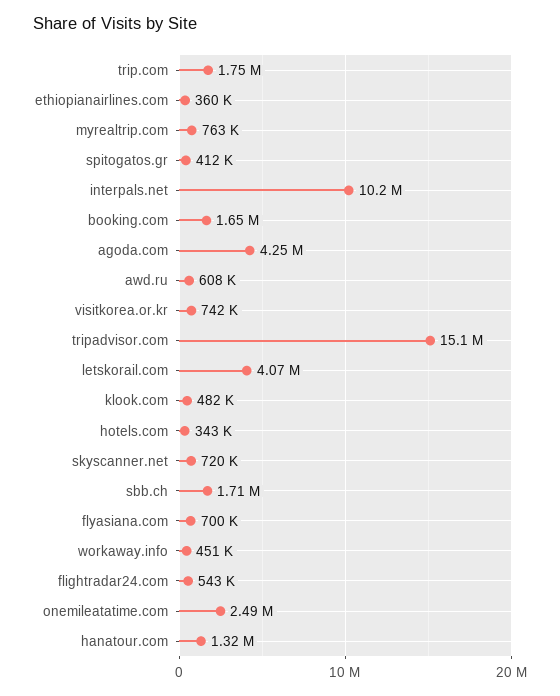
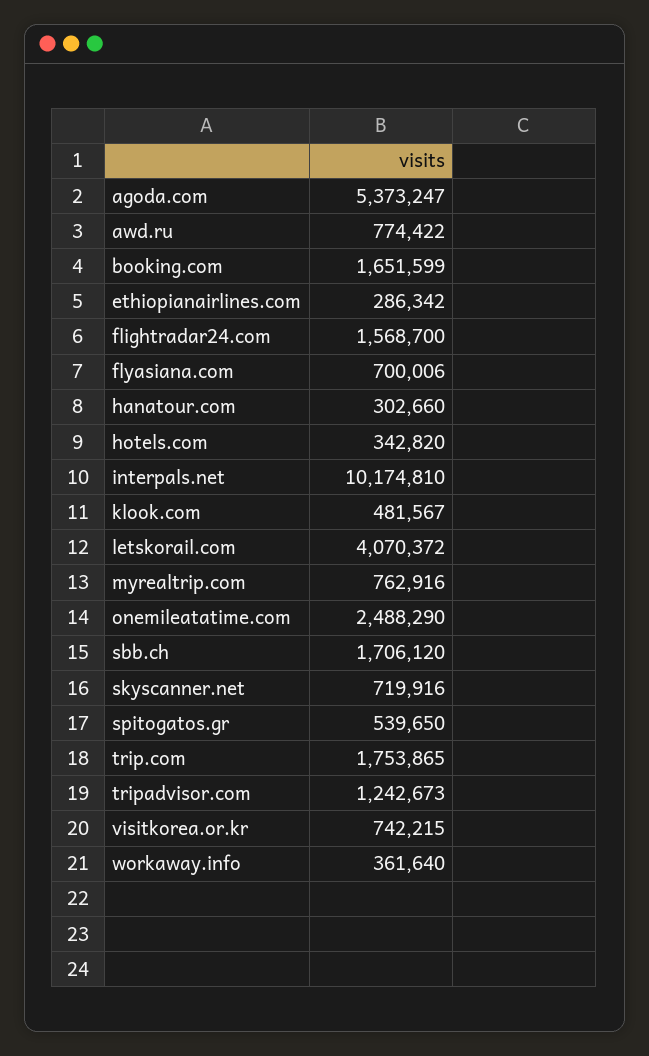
ethiopianairlines.com: 360000 -> 286342
spitogatos.gr: 412000 -> 539650
agoda.com: 4250000 -> 5373247
awd.ru: 608000 -> 774422
tripadvisor.com: 15100000 -> 1242673
workaway.info: 451000 -> 361640
flightradar24.com: 543000 -> 1568700
hanatour.com: 1320000 -> 302660

